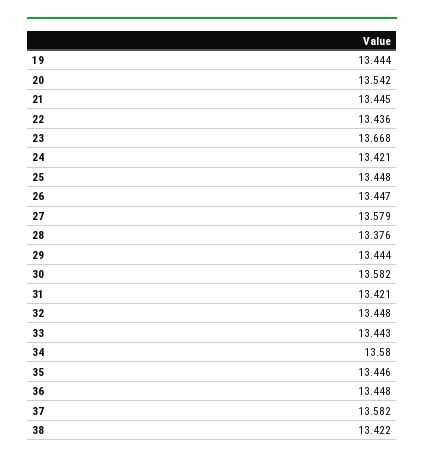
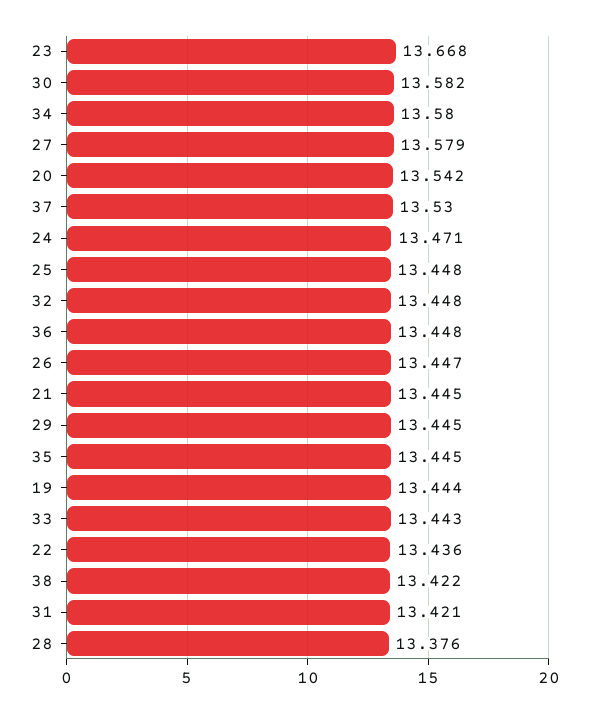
24: 13.421 -> 13.471
29: 13.444 -> 13.445
35: 13.446 -> 13.445
37: 13.582 -> 13.53

